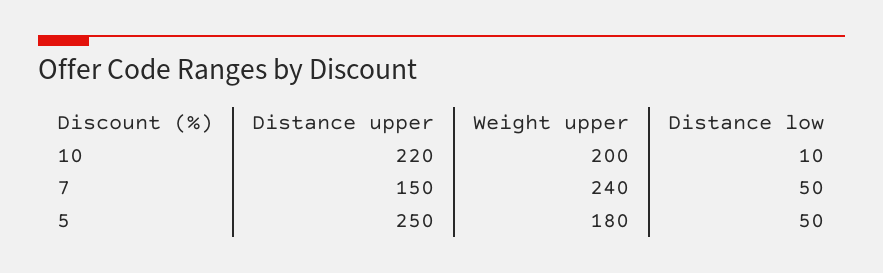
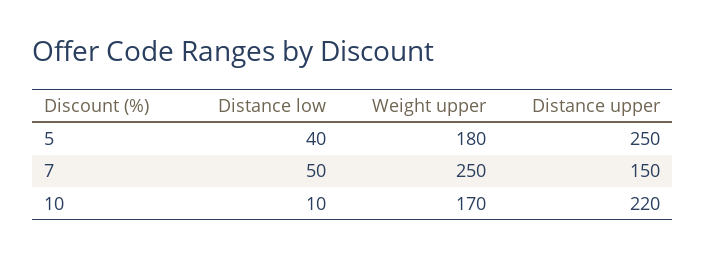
Weight upper, 10: 200 -> 170
Weight upper, 7: 240 -> 250
Distance low, 5: 50 -> 40

